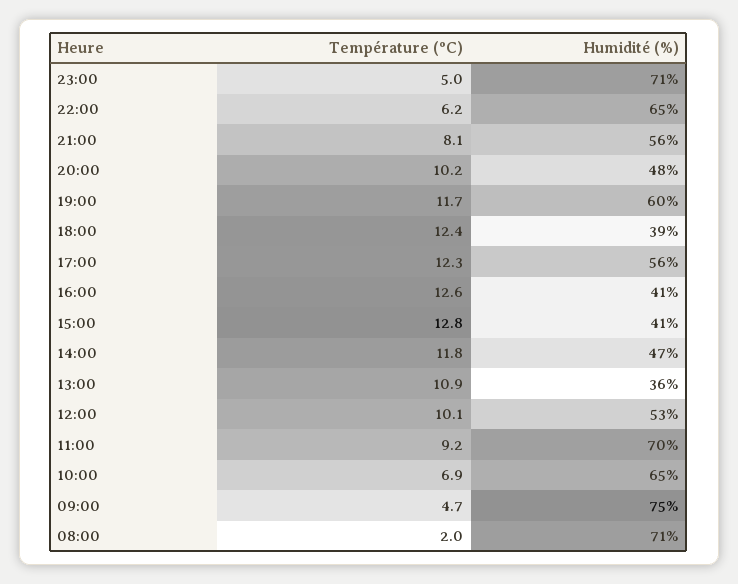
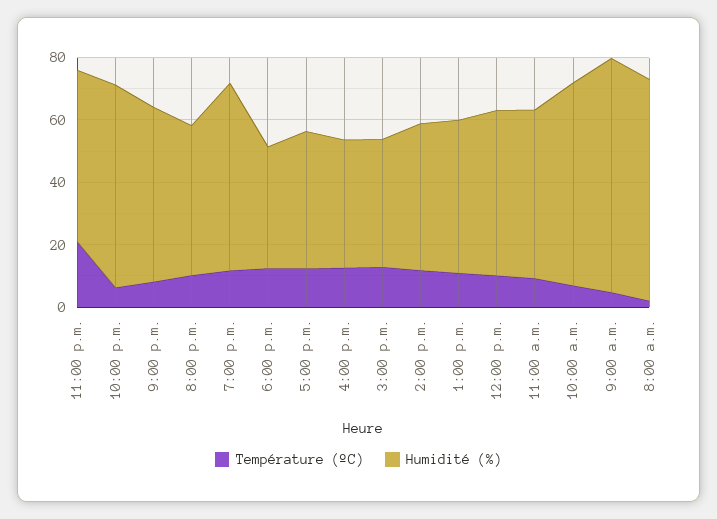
Température (ºC), 23:00: 5 -> 20
Humidité (%), 23:00: 71 -> 55
Humidité (%), 17:00: 56 -> 45
Humidité (%), 13:00: 36 -> 50
Humidité (%), 11:00: 70 -> 55

